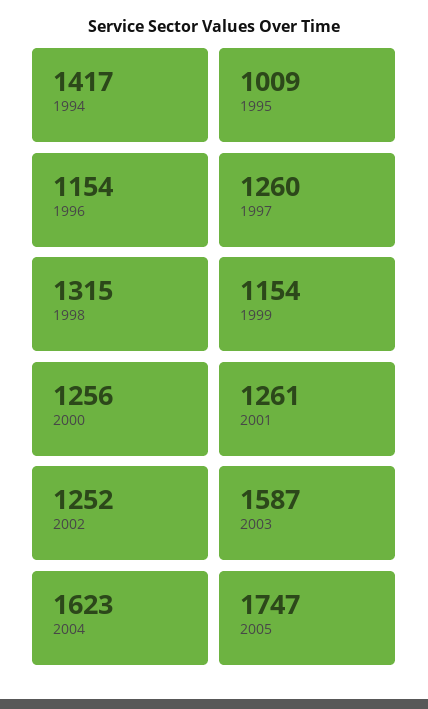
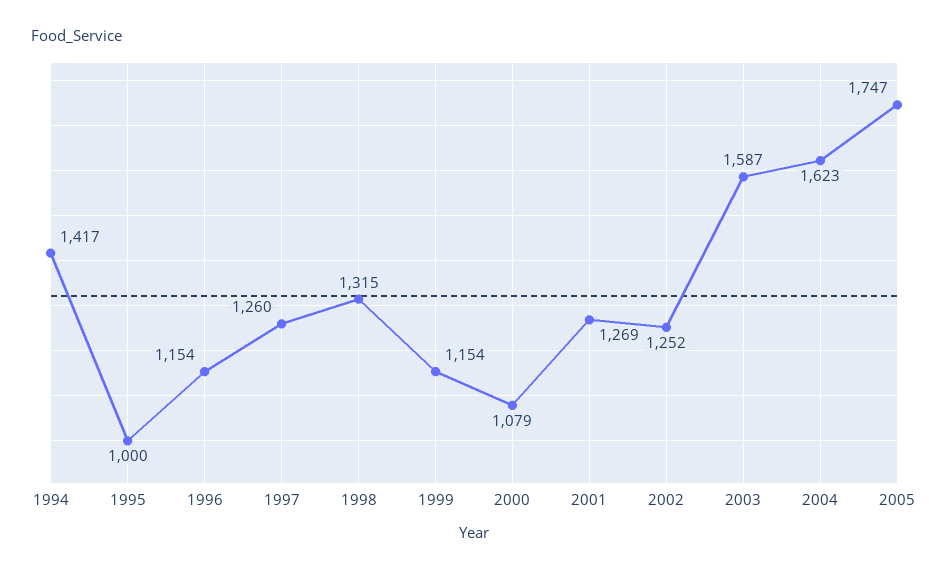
1995: 1009 -> 1000
2000: 1256 -> 1079
2001: 1261 -> 1269

